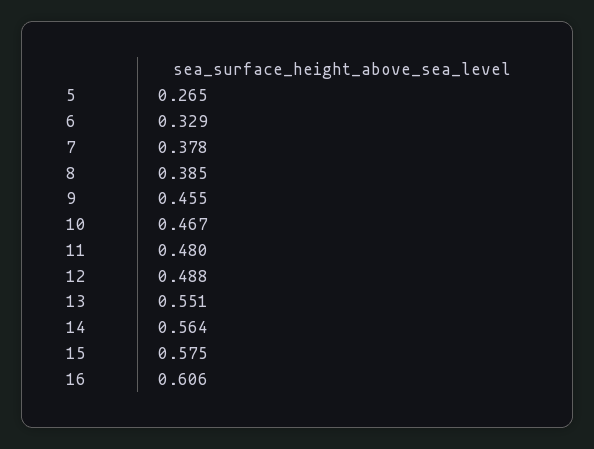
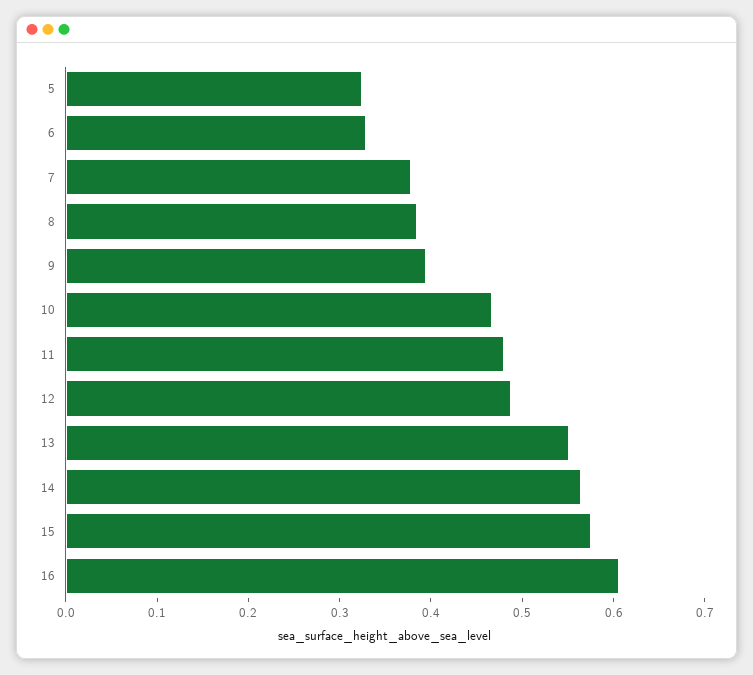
5: 0.265 -> 0.32
9: 0.455 -> 0.4

